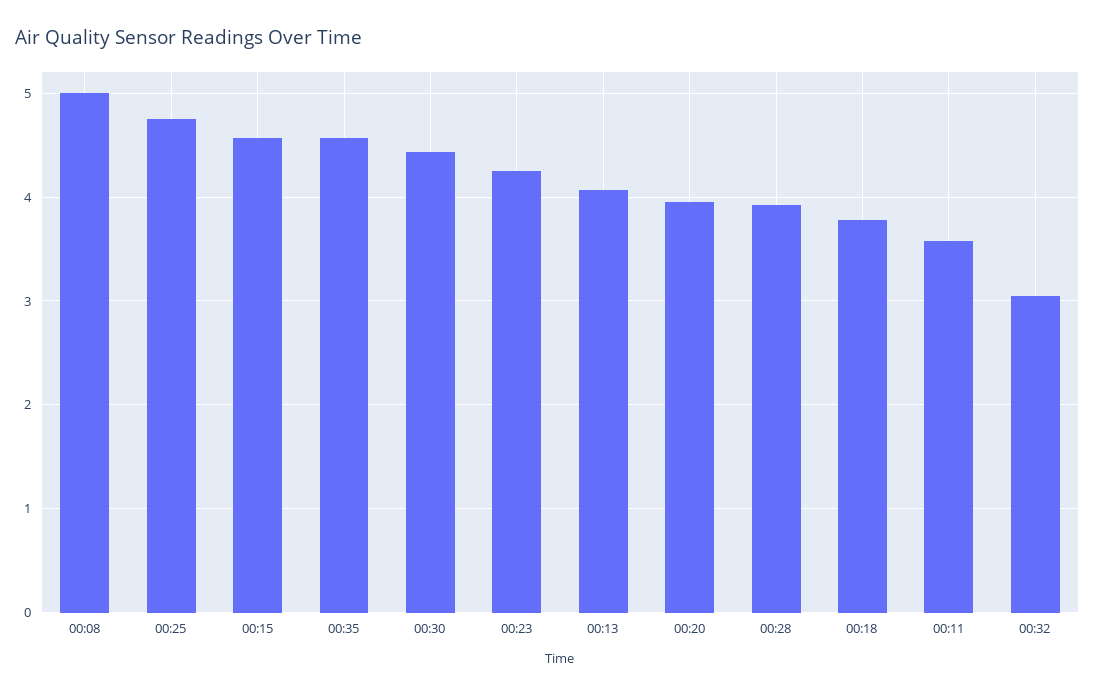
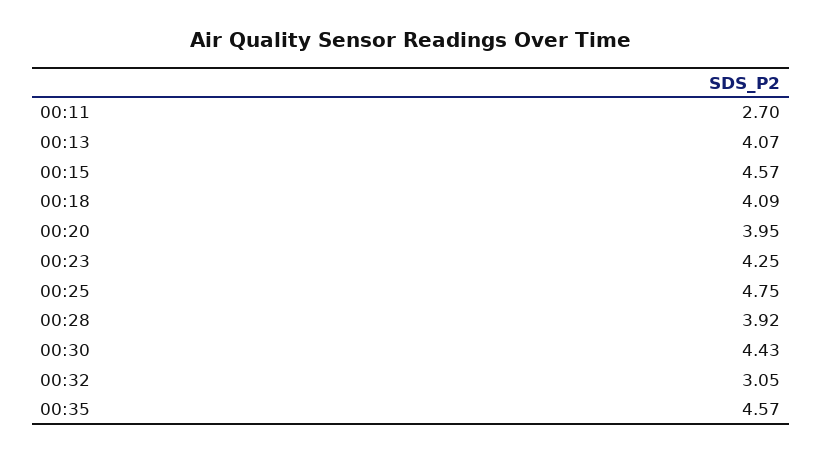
00:08: 5 -> none
00:18: 3.8 -> 4.09
00:11: 3.6 -> 2.7

